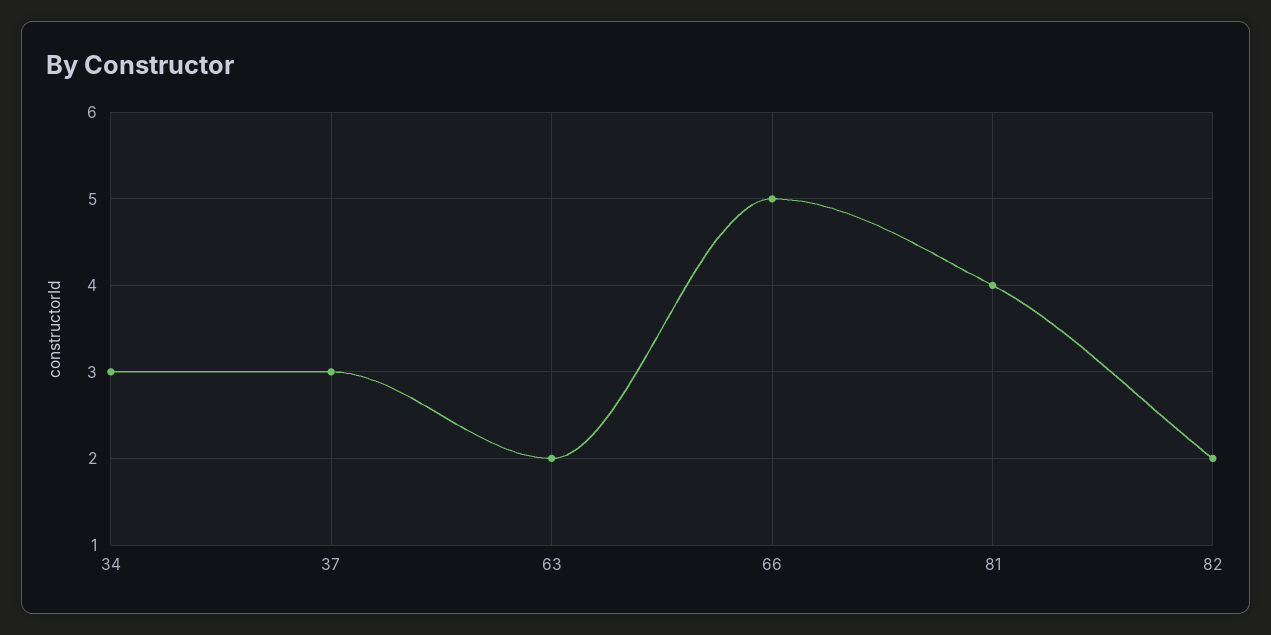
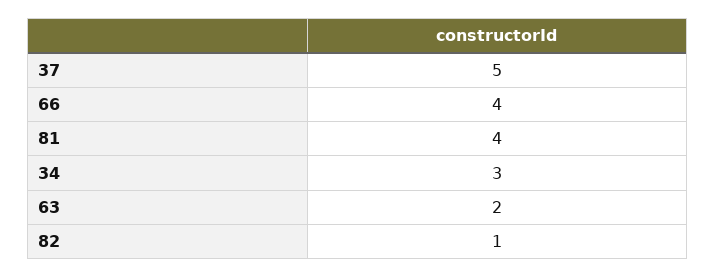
37: 3 -> 5
66: 5 -> 4
82: 2 -> 1

